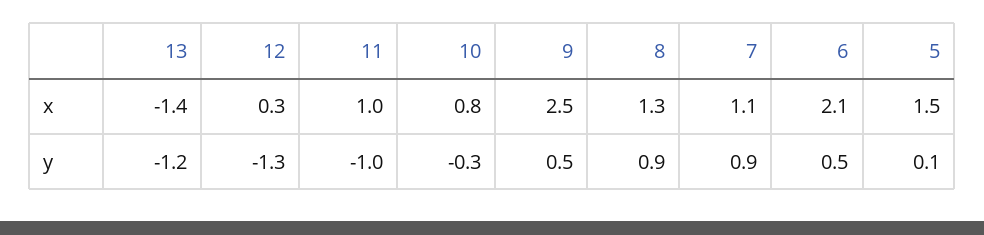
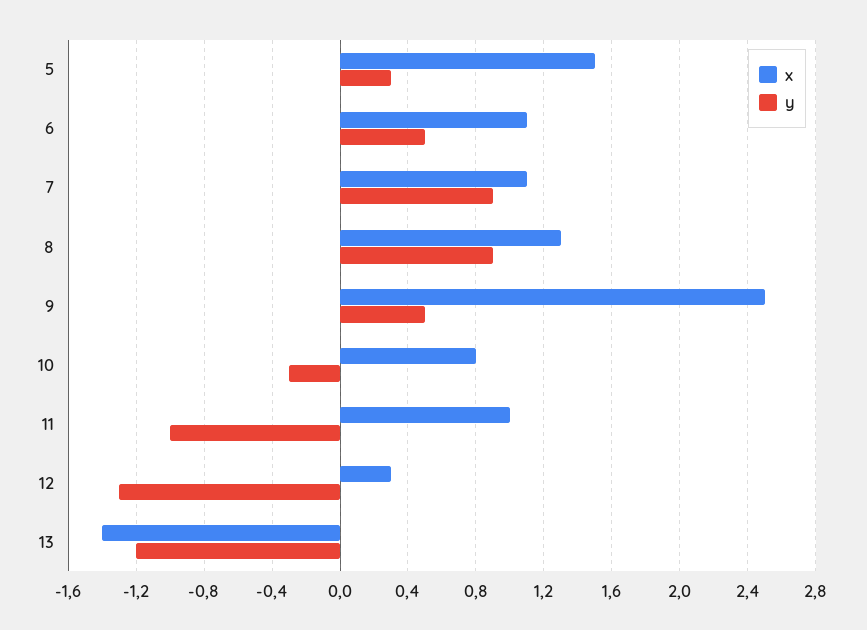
x, 6: 2.1 -> 1.1
y, 5: 0.1 -> 0.3

